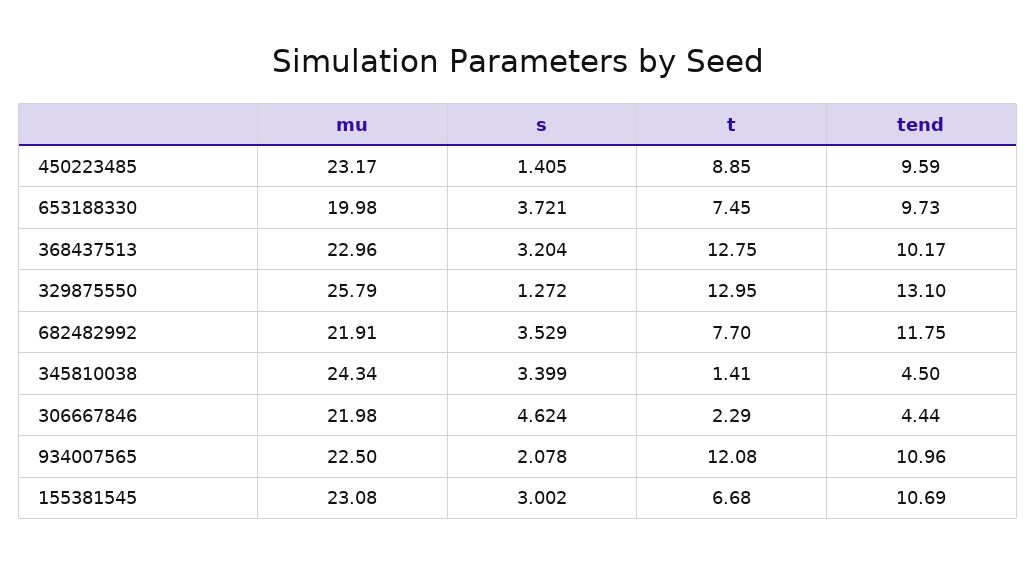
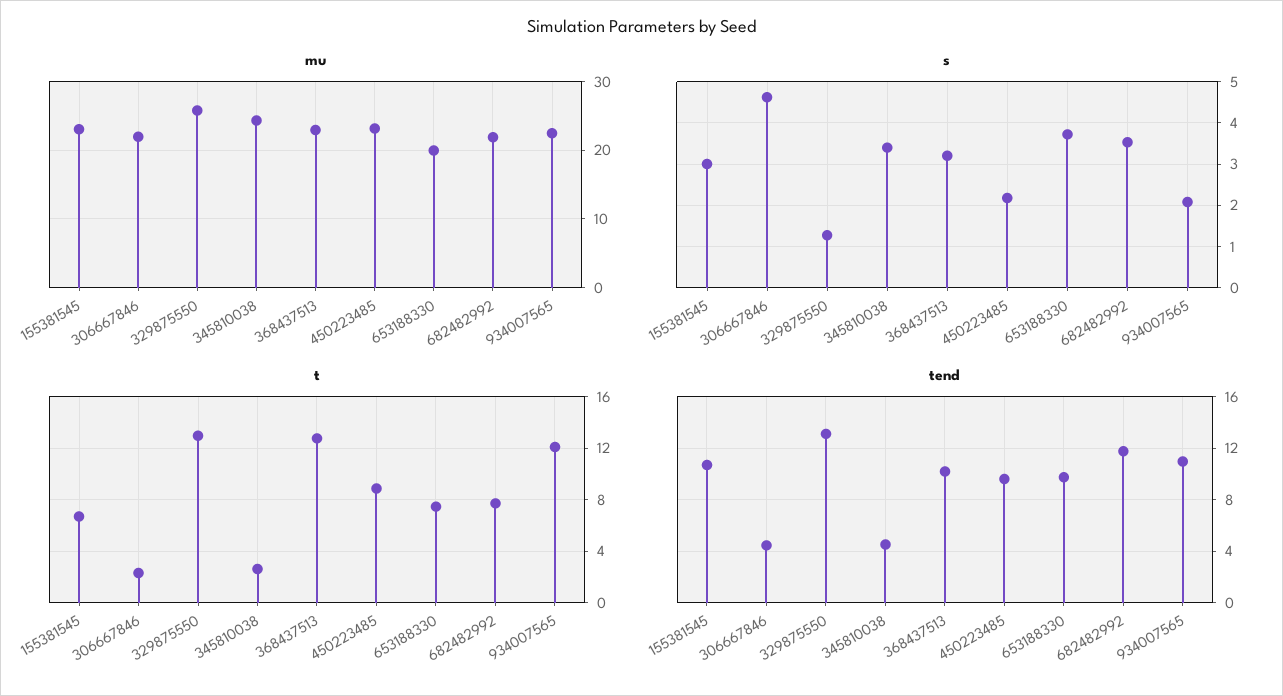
s, 450223485: 1.405 -> 2.2
t, 345810038: 1.41 -> 2.5

